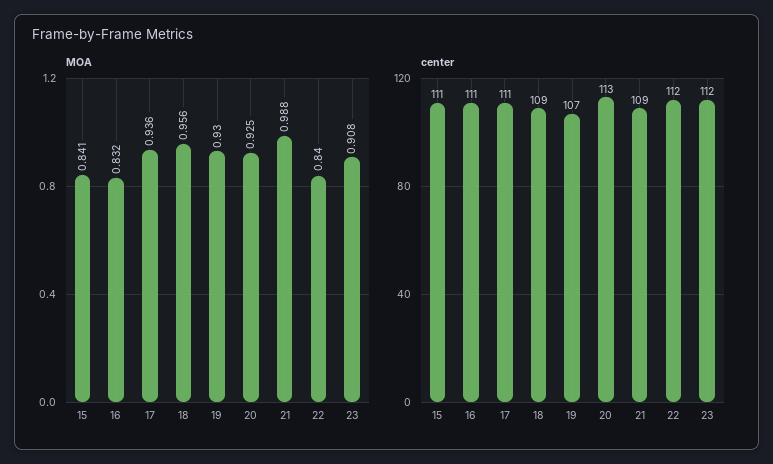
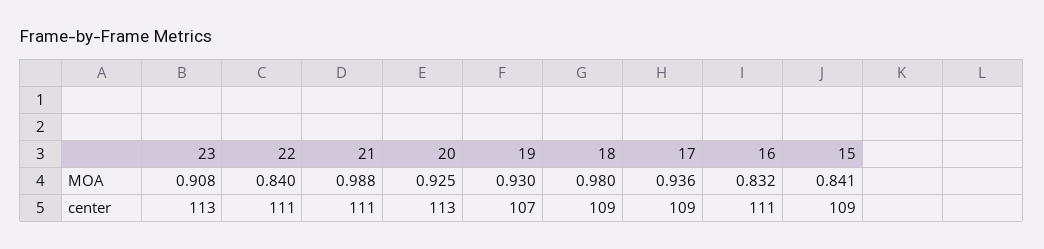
MOA, 18: 0.956 -> 0.98
center, 15: 111 -> 109
center, 17: 111 -> 109
center, 21: 109 -> 111
center, 22: 112 -> 111
center, 23: 112 -> 113

